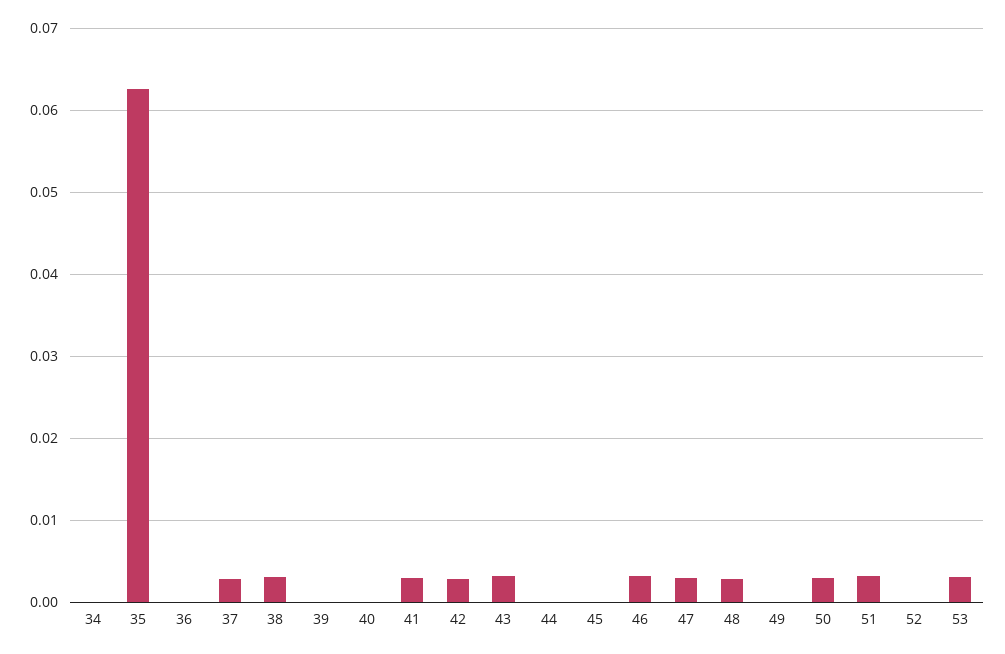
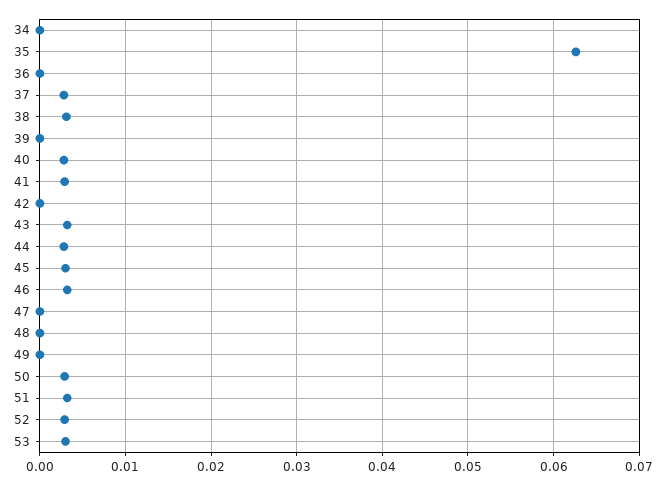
40: 0 -> 0.003
42: 0.003 -> 0
44: 0 -> 0.003
45: 0 -> 0.003
47: 0.003 -> 0
48: 0.003 -> 0
52: 0 -> 0.003

